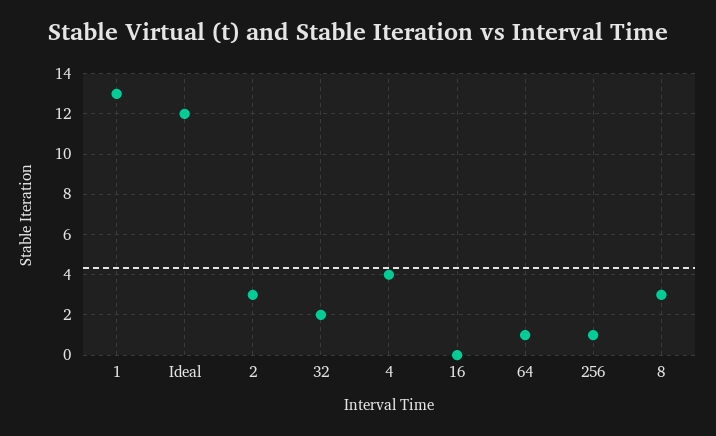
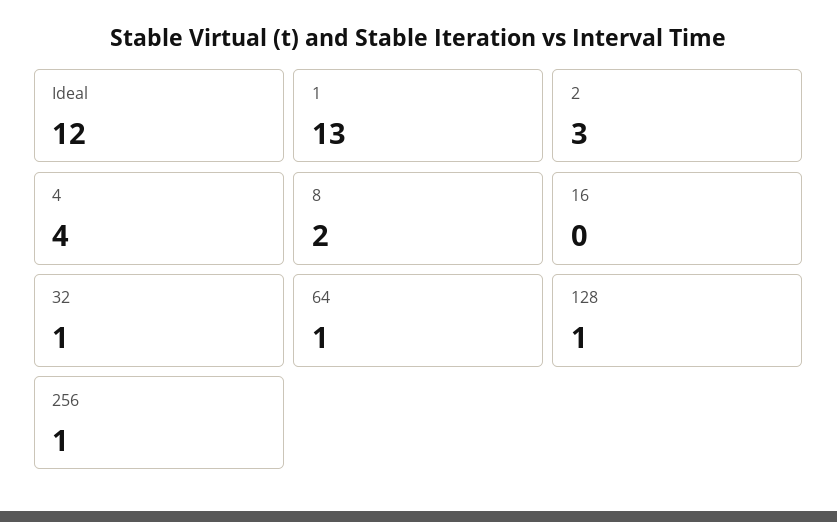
32: 2 -> 1
8: 3 -> 2
128: none -> 1

